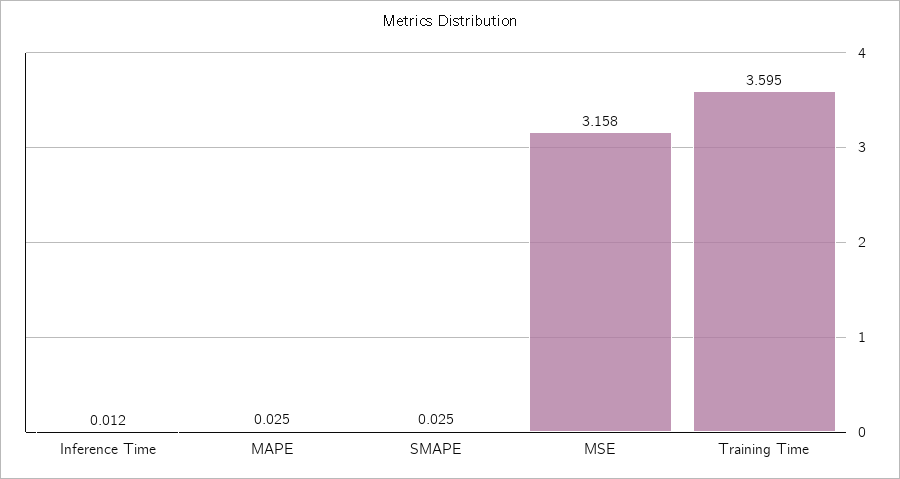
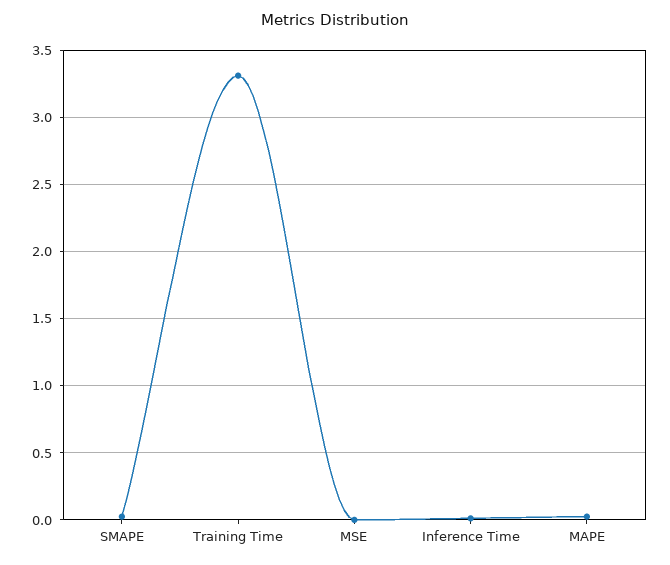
MSE: 3.158 -> 0
Training Time: 3.595 -> 3.3

